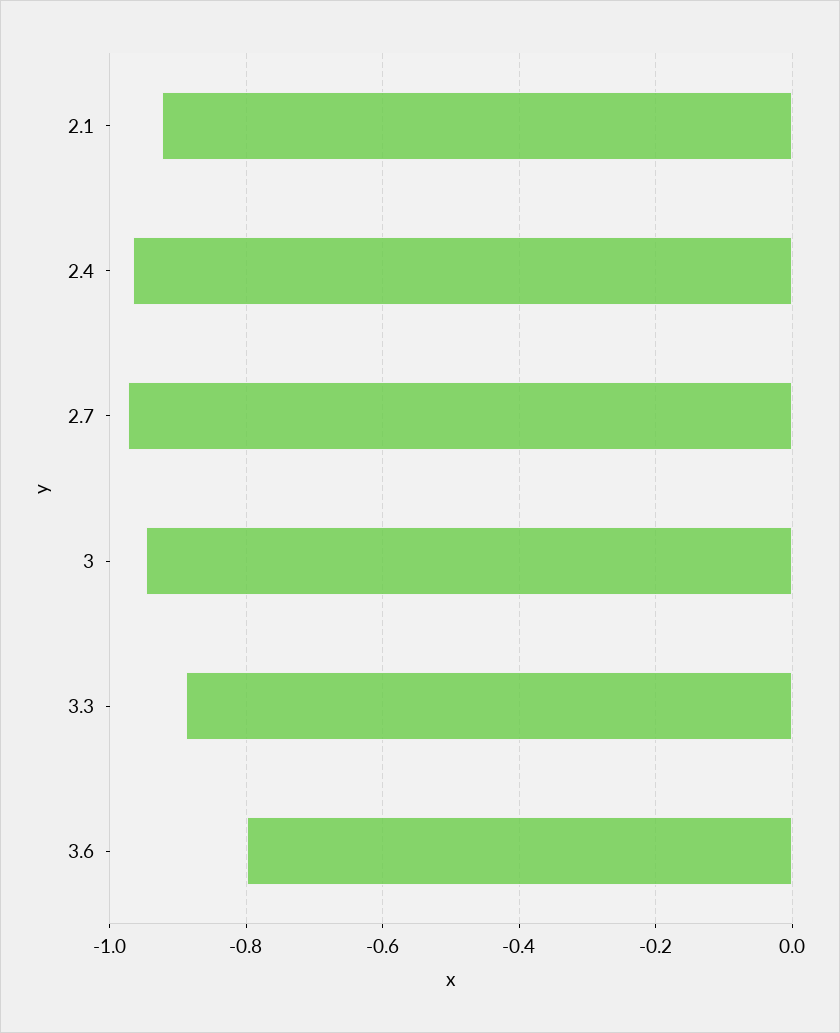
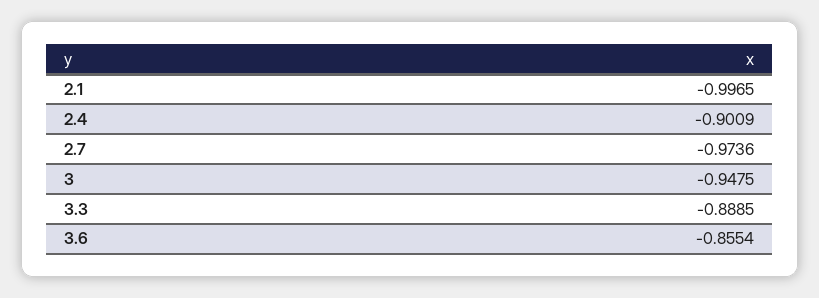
2.1: -0.92 -> -0.9965
2.4: -0.96 -> -0.9009
3.6: -0.8 -> -0.8554

